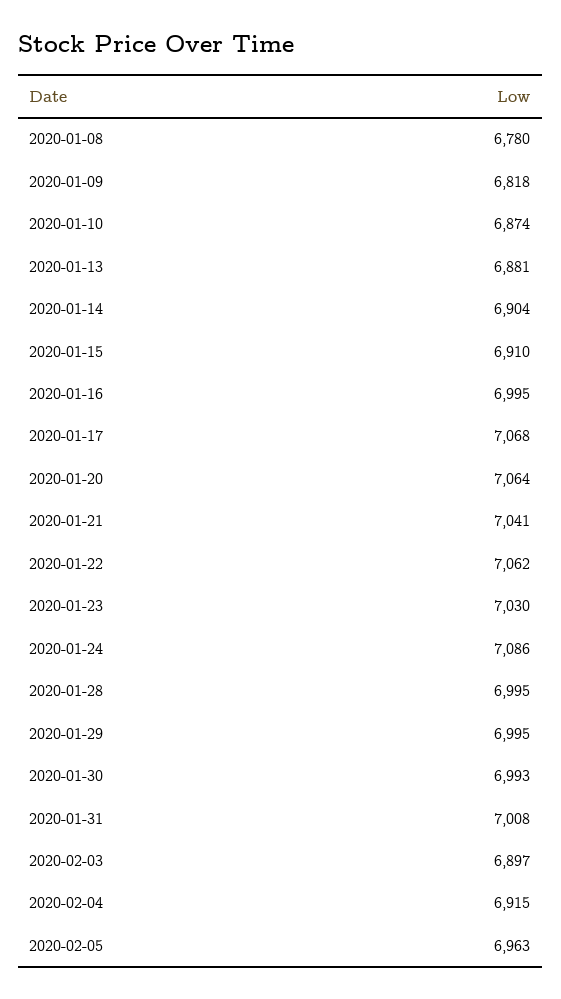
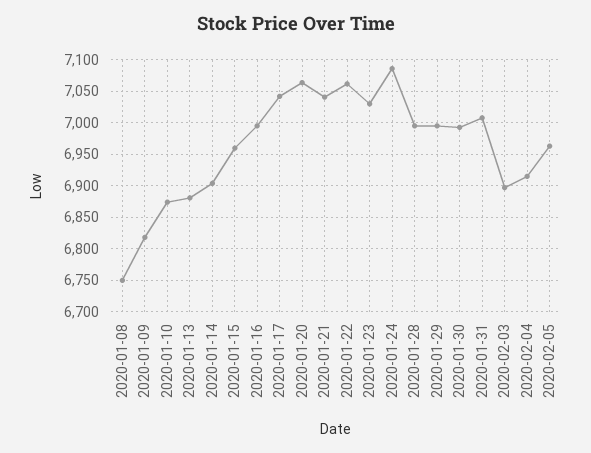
2020-01-08: 6780 -> 6750
2020-01-15: 6910 -> 6960
2020-01-17: 7068 -> 7040

